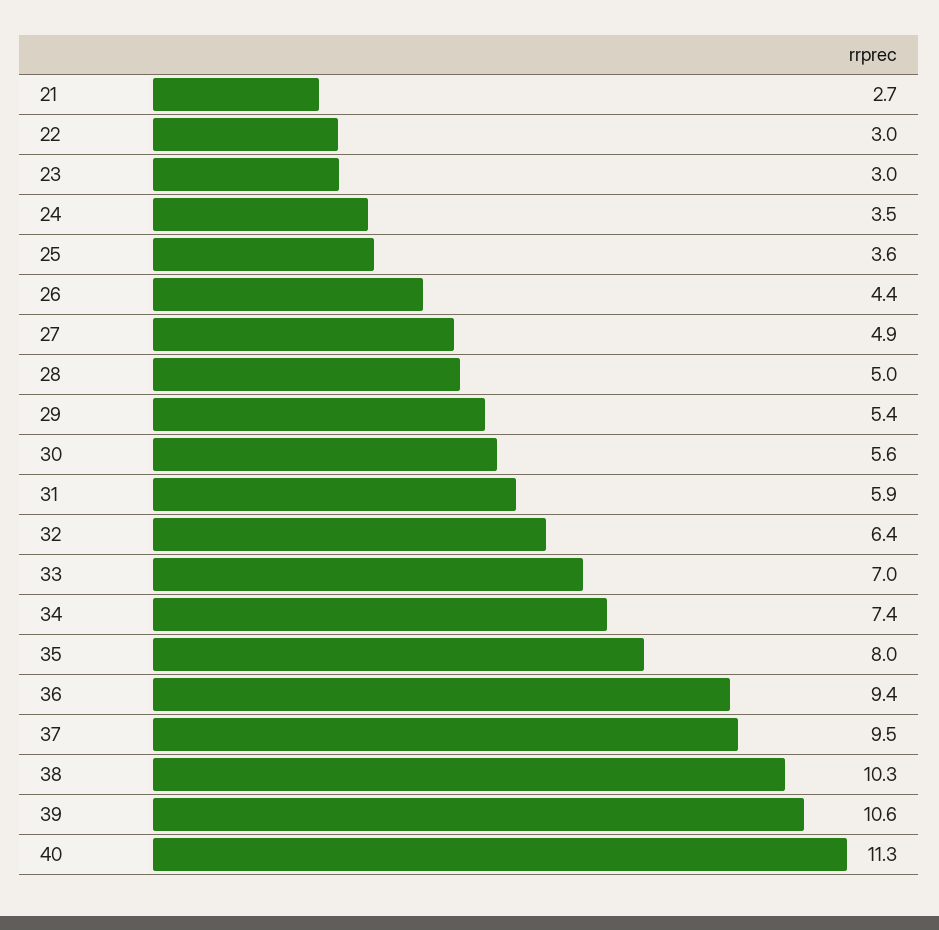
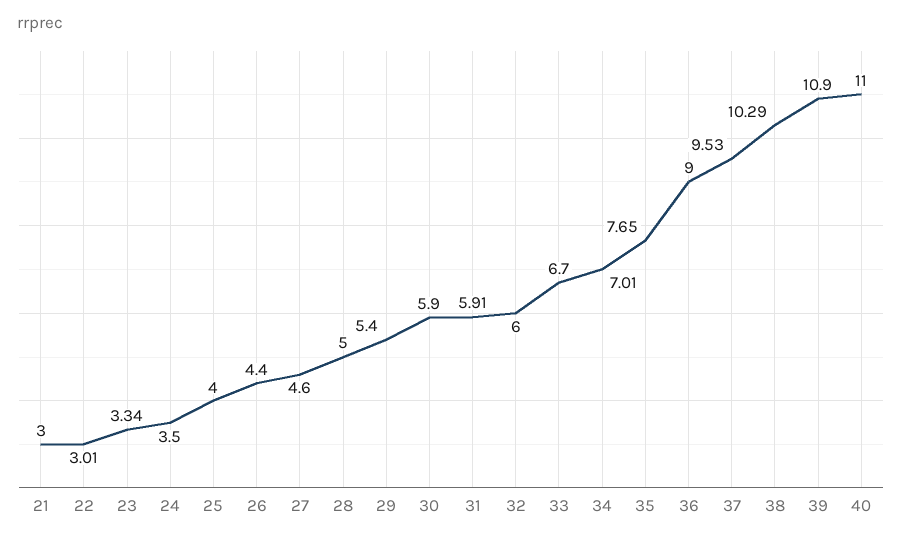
21: 2.7 -> 3
23: 3 -> 3.34
25: 3.6 -> 4
27: 4.9 -> 4.6
30: 5.6 -> 5.9
32: 6.4 -> 6
33: 7 -> 6.7
34: 7.4 -> 7.01
35: 8 -> 7.65
36: 9.4 -> 9
39: 10.6 -> 10.9
40: 11.3 -> 11

